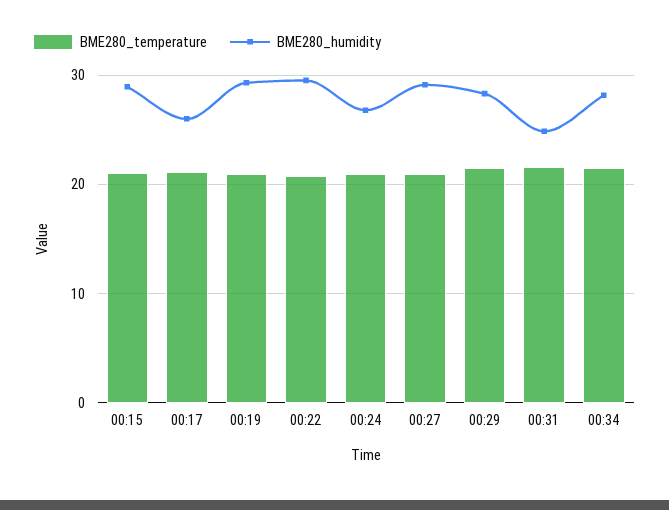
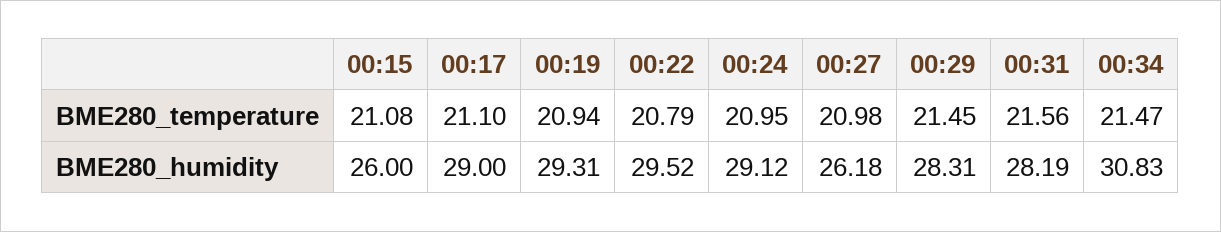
BME280_humidity, 00:15: 29 -> 26
BME280_humidity, 00:17: 26 -> 29
BME280_humidity, 00:24: 27 -> 29.12
BME280_humidity, 00:27: 29 -> 26.18
BME280_humidity, 00:31: 25 -> 28.19
BME280_humidity, 00:34: 28 -> 30.83

